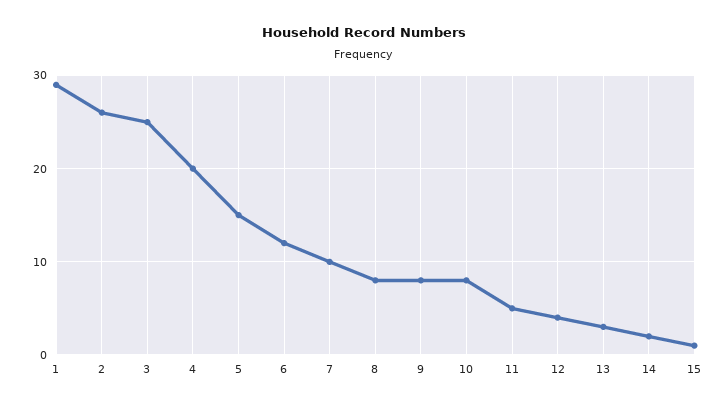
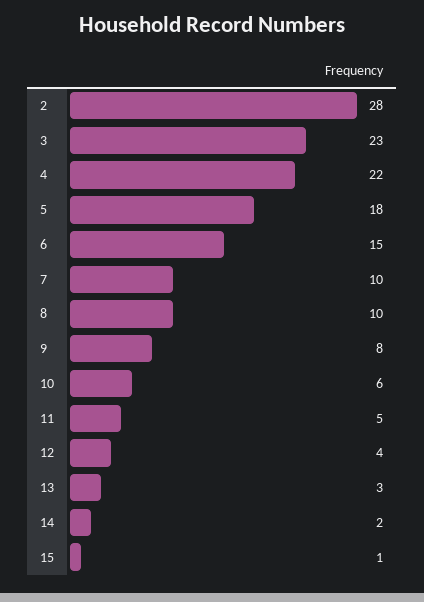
1: 29 -> none
2: 26 -> 28
3: 25 -> 23
4: 20 -> 22
5: 15 -> 18
6: 12 -> 15
8: 8 -> 10
10: 8 -> 6

